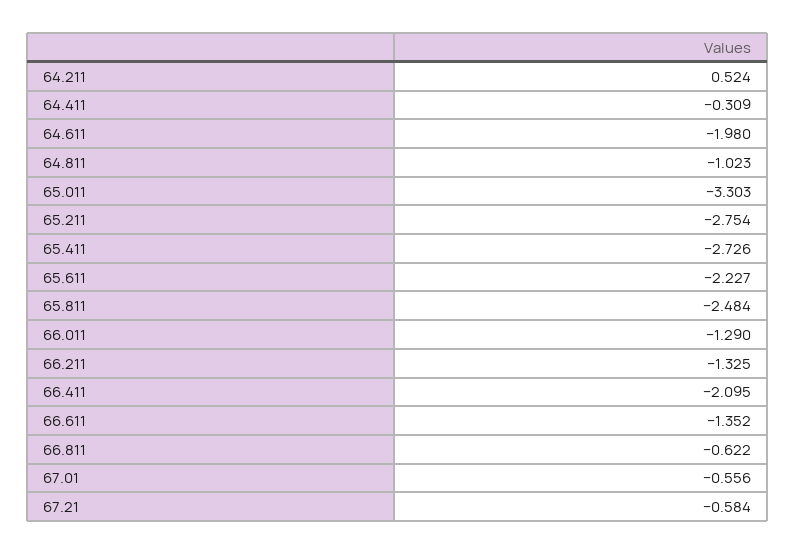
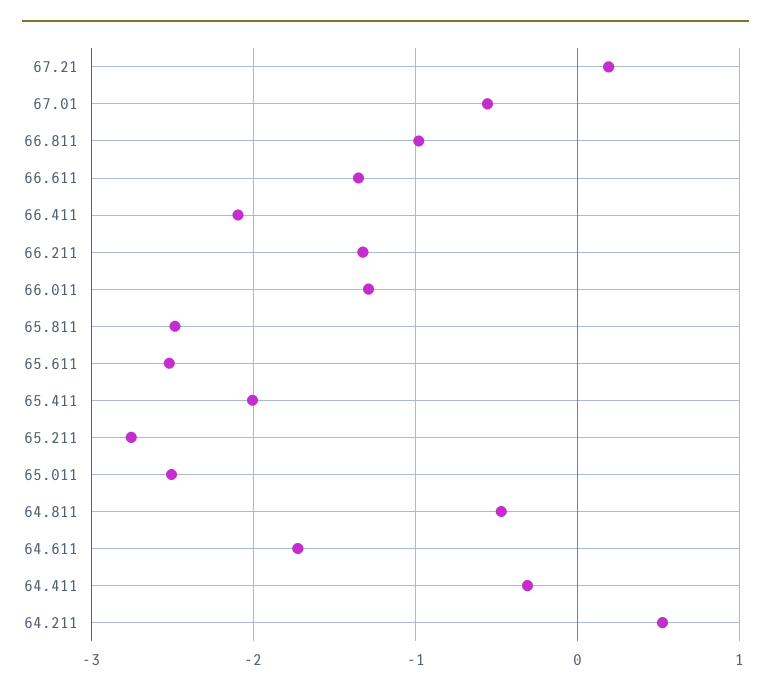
64.611: -1.98 -> -1.7
64.811: -1.023 -> -0.5
65.011: -3.303 -> -2.5
65.411: -2.726 -> -2
65.611: -2.227 -> -2.5
66.811: -0.622 -> -1
67.21: -0.584 -> 0.2

